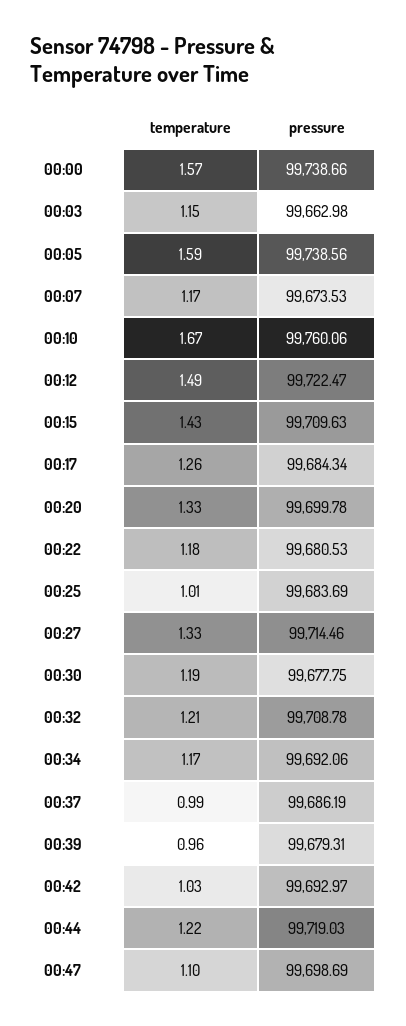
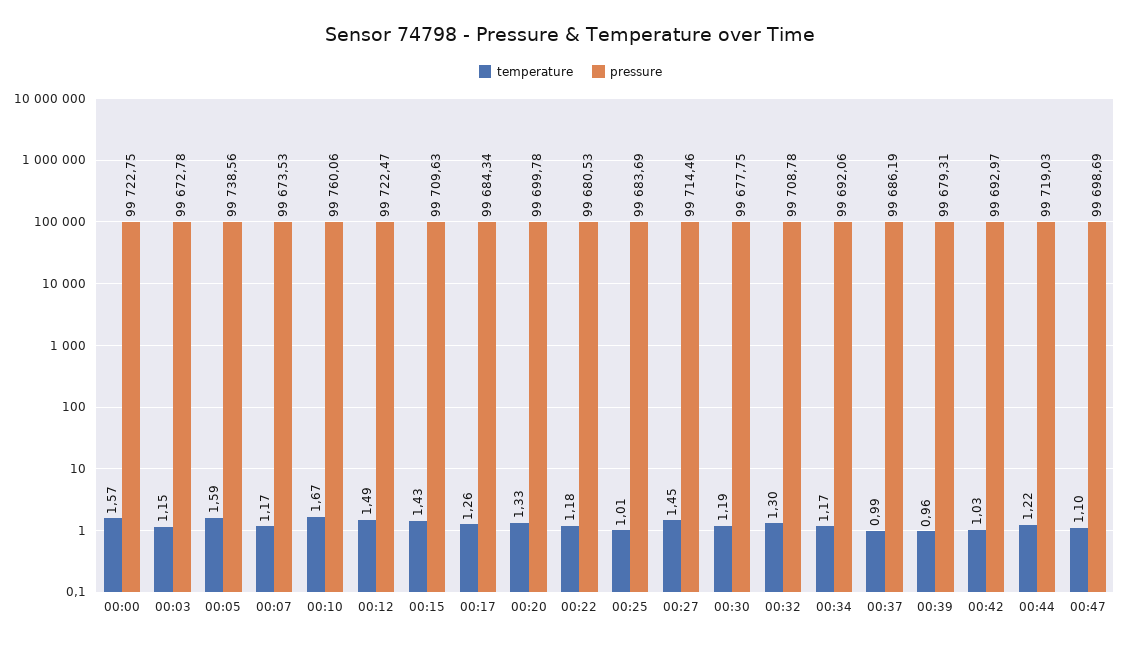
pressure, 00:00: 99738.66 -> 99722.75
pressure, 00:03: 99662.98 -> 99672.78
temperature, 00:27: 1.33 -> 1.45
temperature, 00:32: 1.21 -> 1.3

